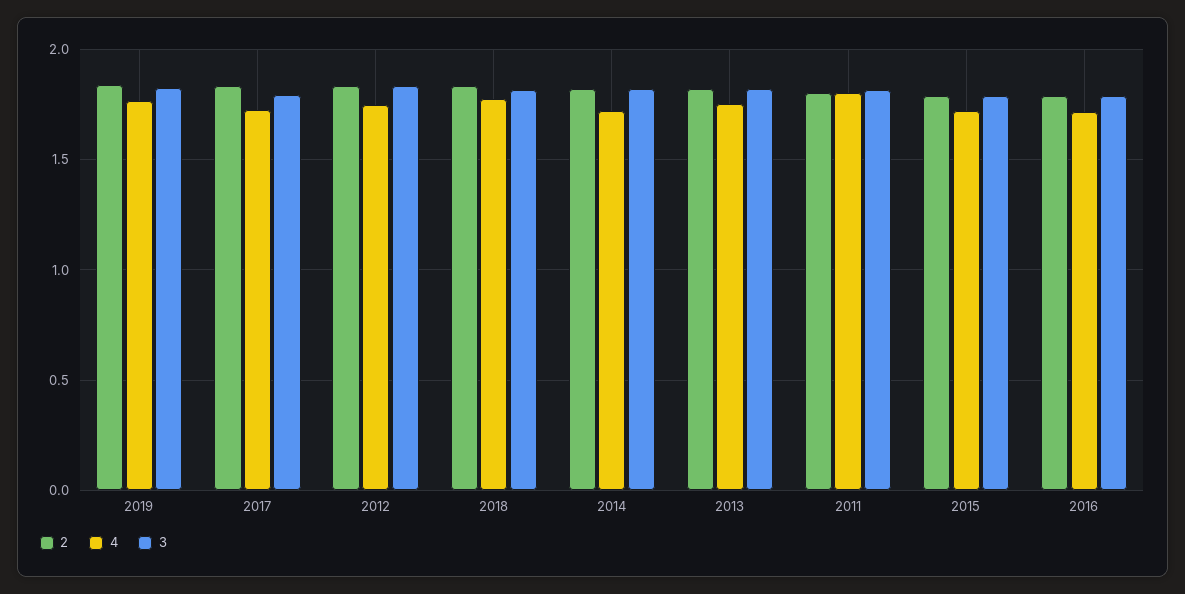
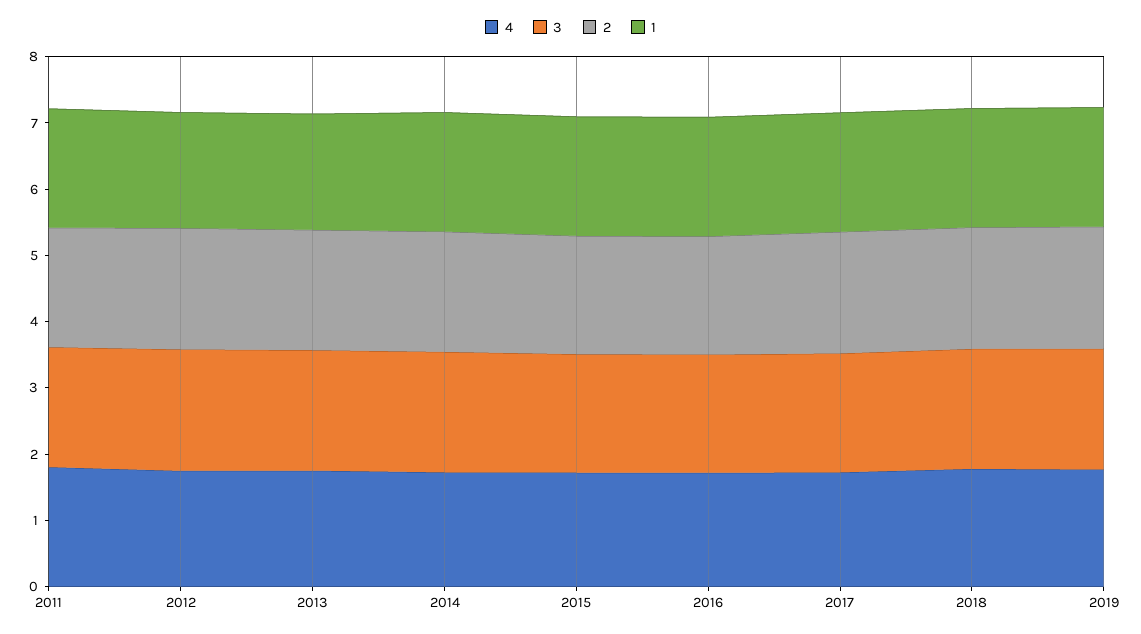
1, 2011: none -> 1.8
1, 2012: none -> 1.8
1, 2013: none -> 1.8
1, 2014: none -> 1.8
1, 2015: none -> 1.8
1, 2016: none -> 1.8
1, 2017: none -> 1.8
1, 2018: none -> 1.8
1, 2019: none -> 1.8

